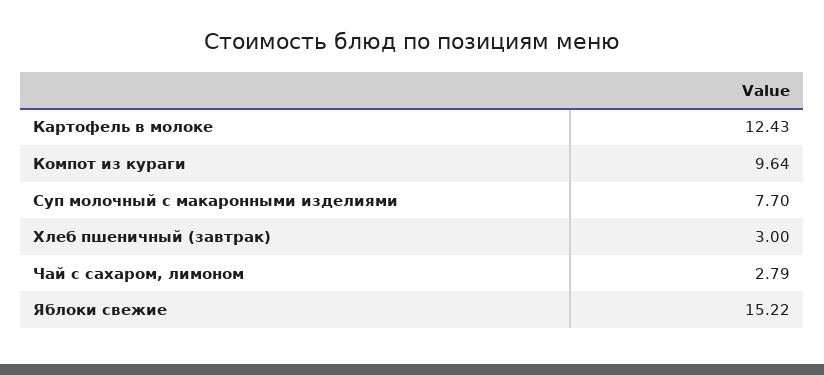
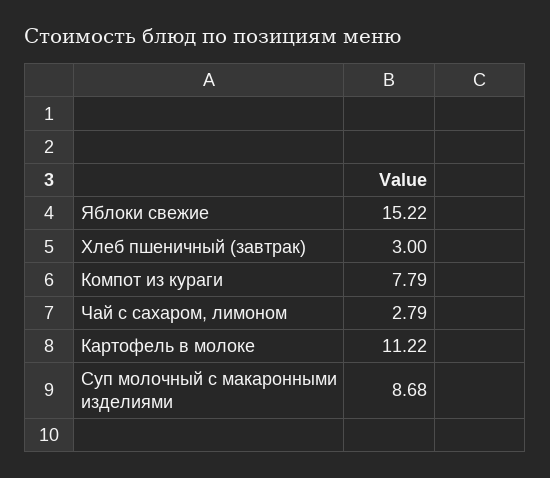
Картофель в молоке: 12.43 -> 11.22
Компот из кураги: 9.64 -> 7.79
Суп молочный с макаронными изделиями: 7.7 -> 8.68

